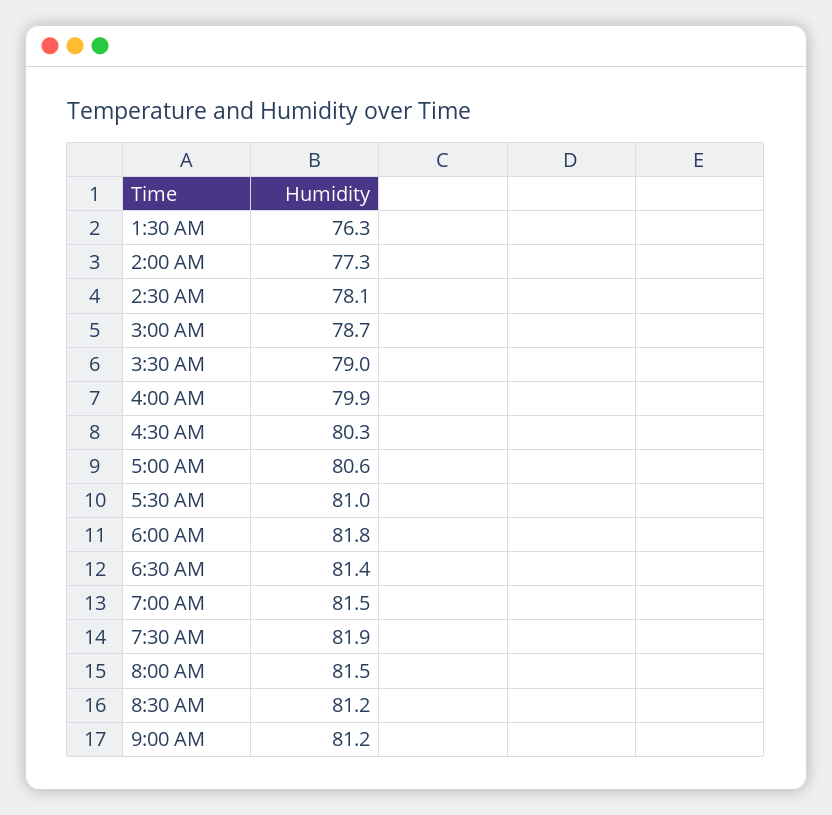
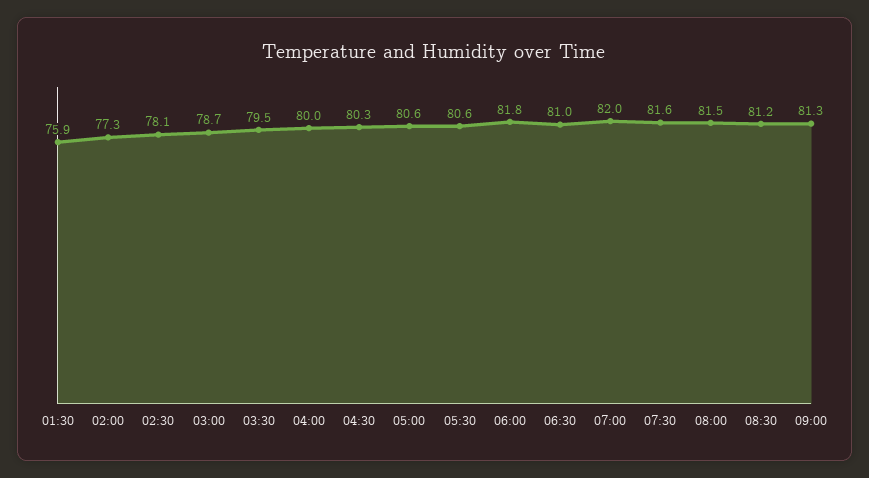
1:30 AM: 76.3 -> 75.9
3:30 AM: 79 -> 79.5
4:00 AM: 79.9 -> 80
5:30 AM: 81 -> 80.6
6:30 AM: 81.4 -> 81
7:00 AM: 81.5 -> 82
7:30 AM: 81.9 -> 81.6
9:00 AM: 81.2 -> 81.3

